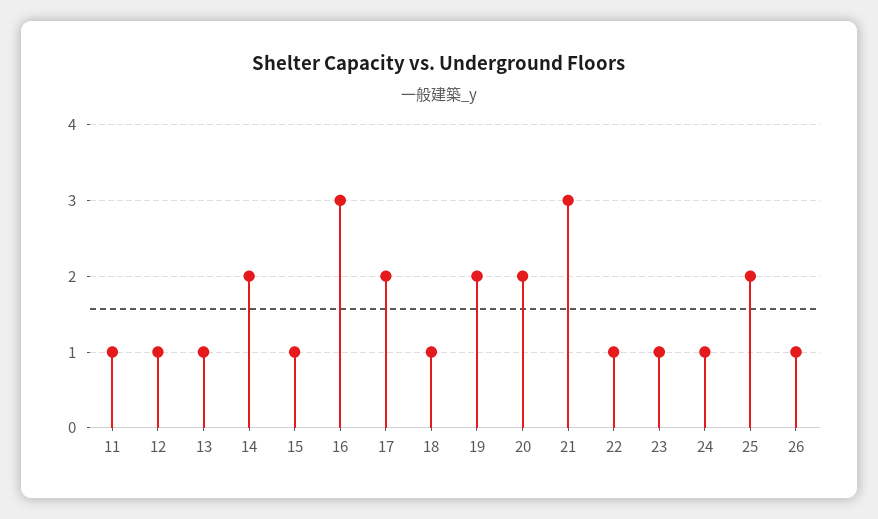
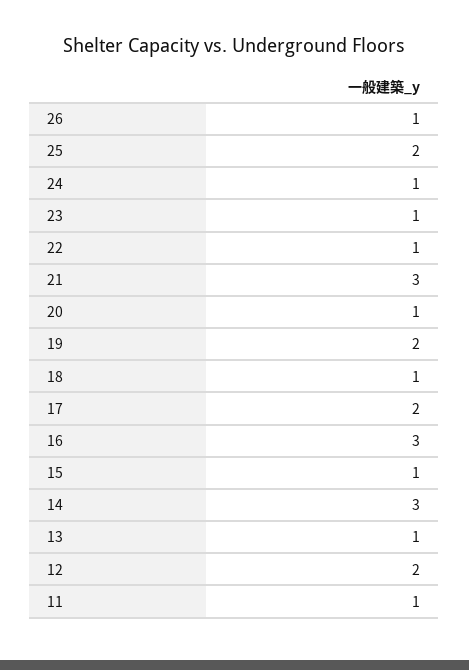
12: 1 -> 2
14: 2 -> 3
20: 2 -> 1

